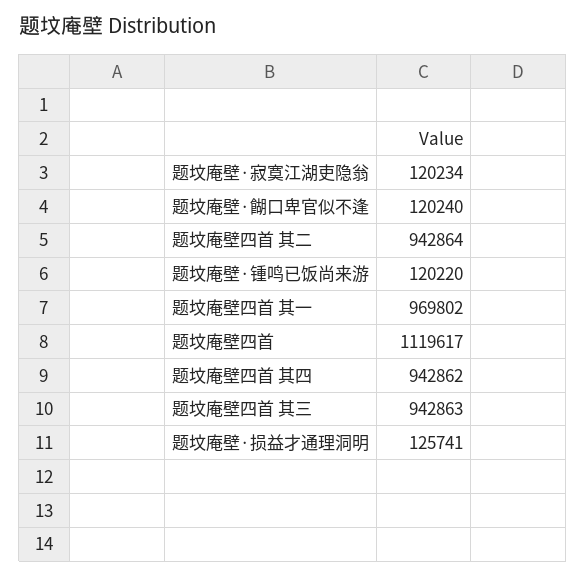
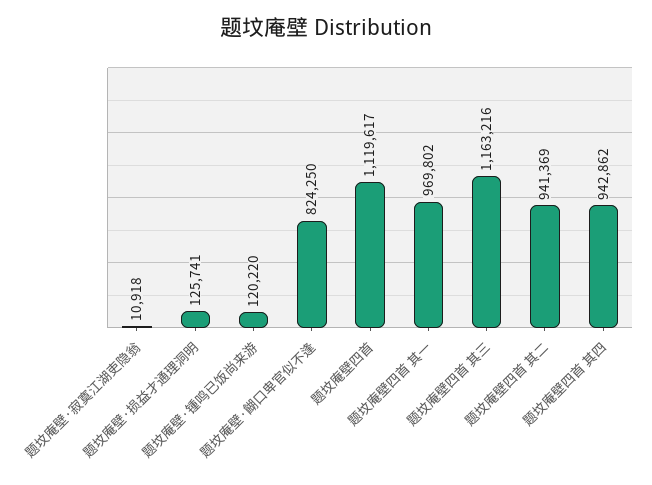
题坟庵壁·寂寞江湖吏隐翁: 120234 -> 10918
题坟庵壁·餬口卑官似不逢: 120240 -> 824250
题坟庵壁四首 其二: 942864 -> 941369
题坟庵壁四首 其三: 942863 -> 1163216

